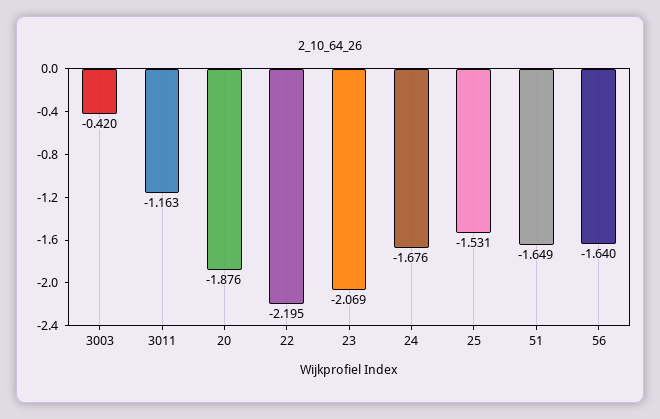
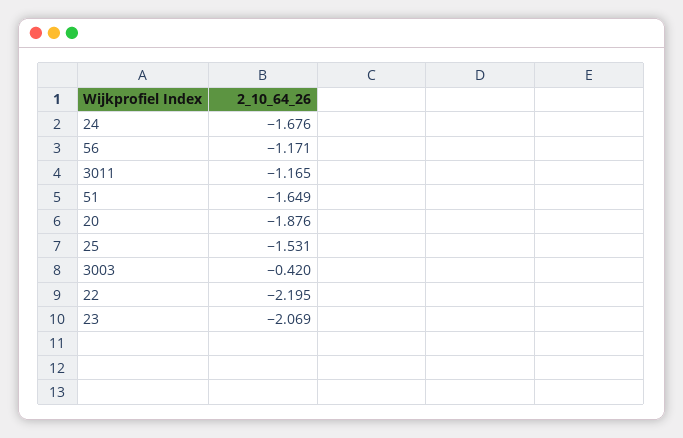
3011: -1.163 -> -1.165
56: -1.64 -> -1.171

